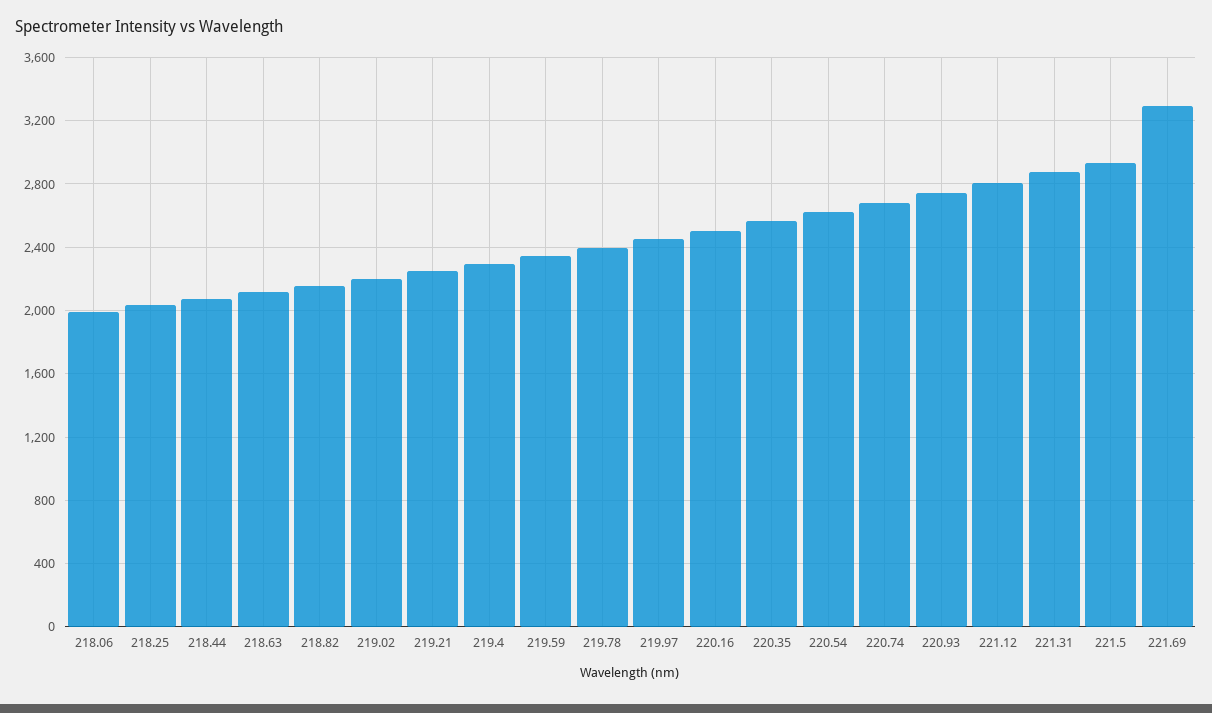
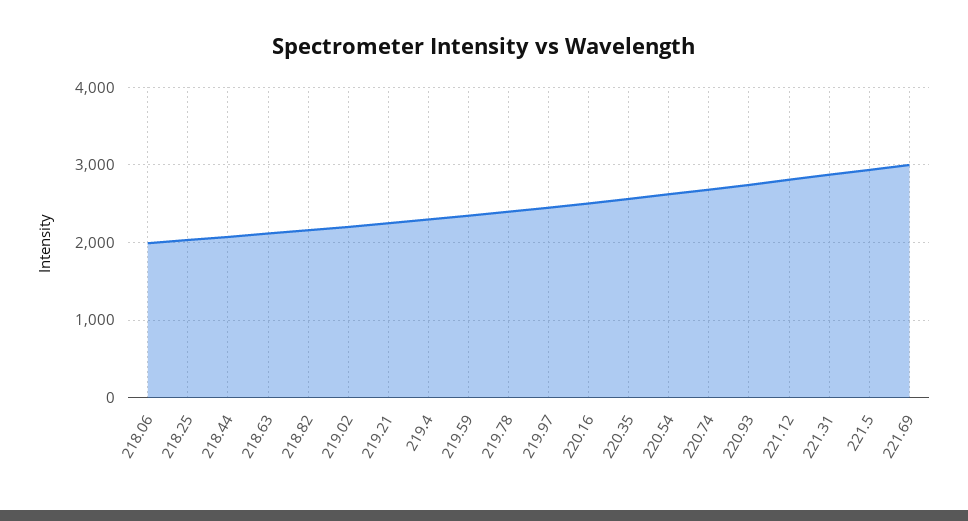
221.69: 3300 -> 3000

